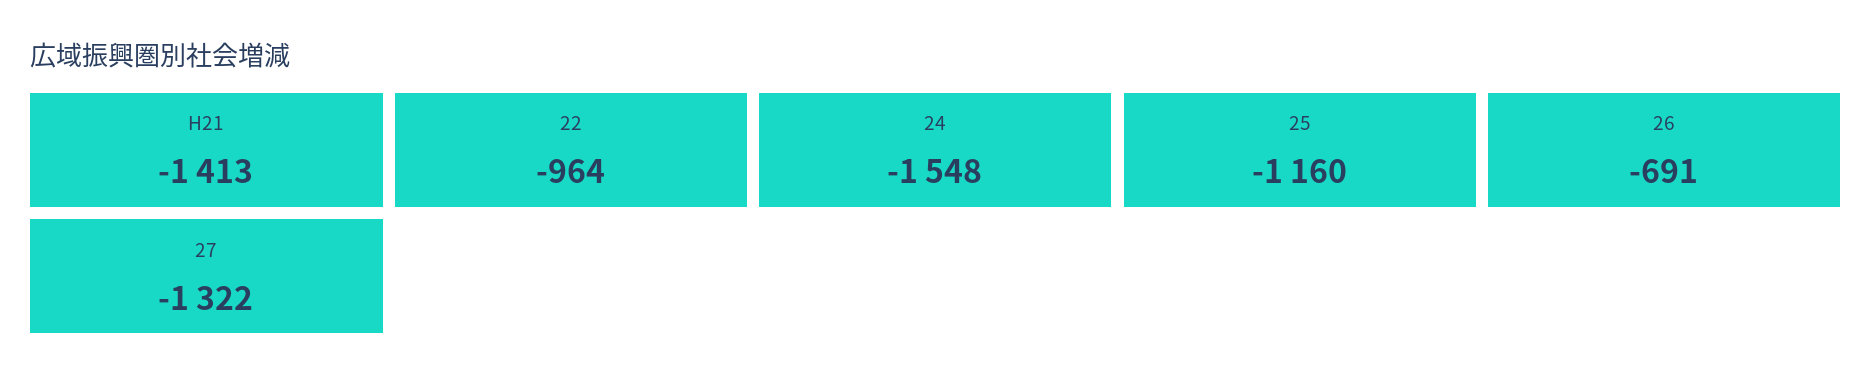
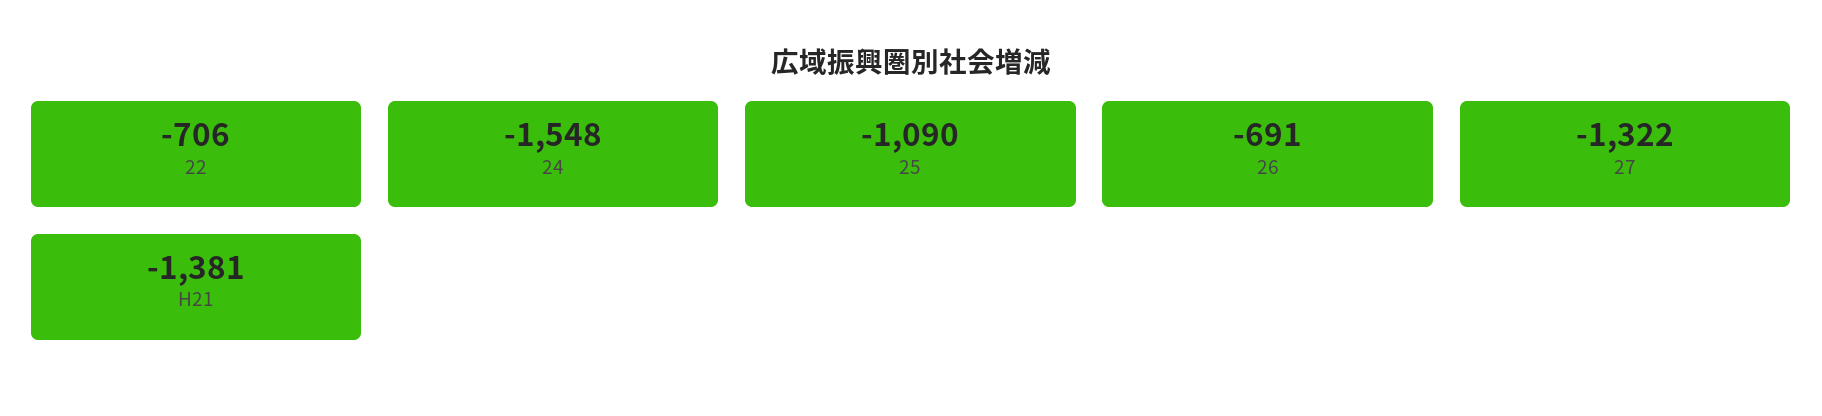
H21: -1413 -> -1381
22: -964 -> -706
25: -1160 -> -1090

